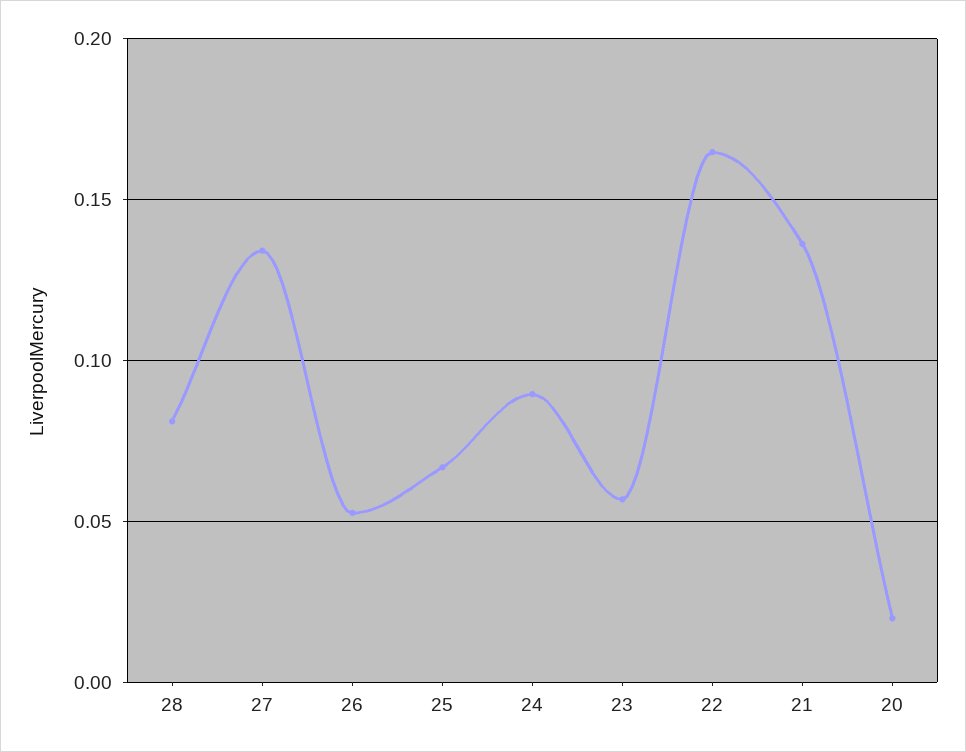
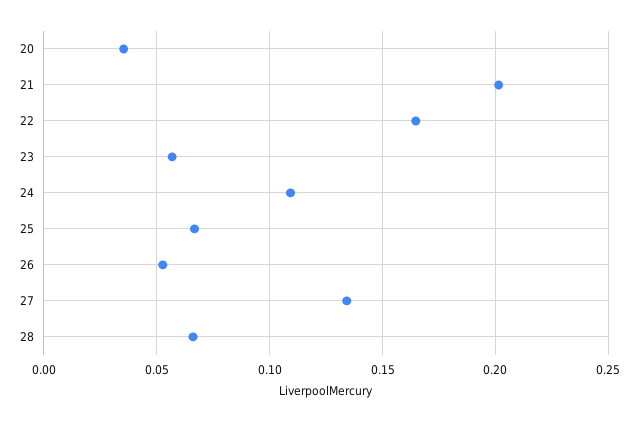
28: 0.08 -> 0.065
24: 0.09 -> 0.11
21: 0.135 -> 0.2
20: 0.02 -> 0.035

